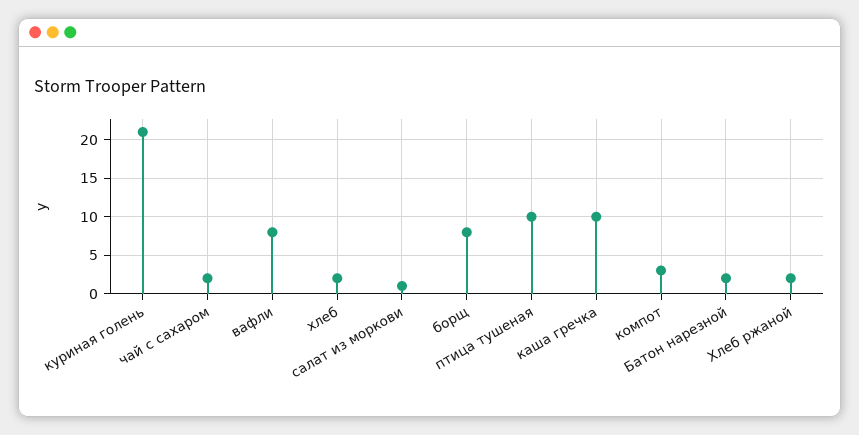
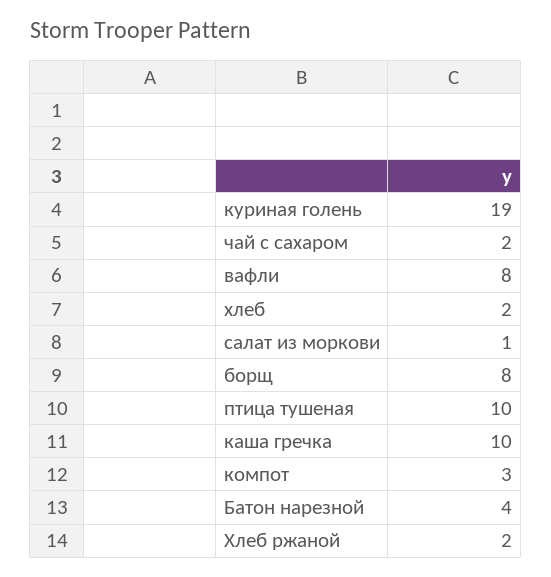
куриная голень: 21 -> 19
Батон нарезной: 2 -> 4

